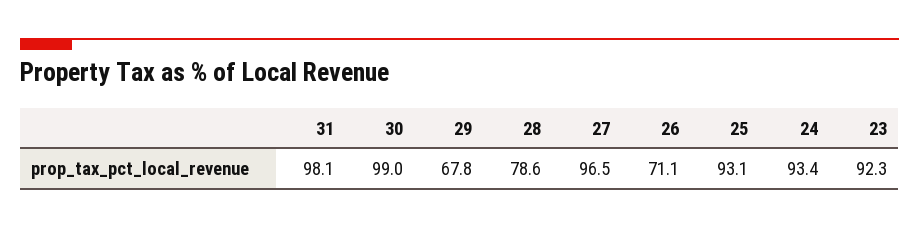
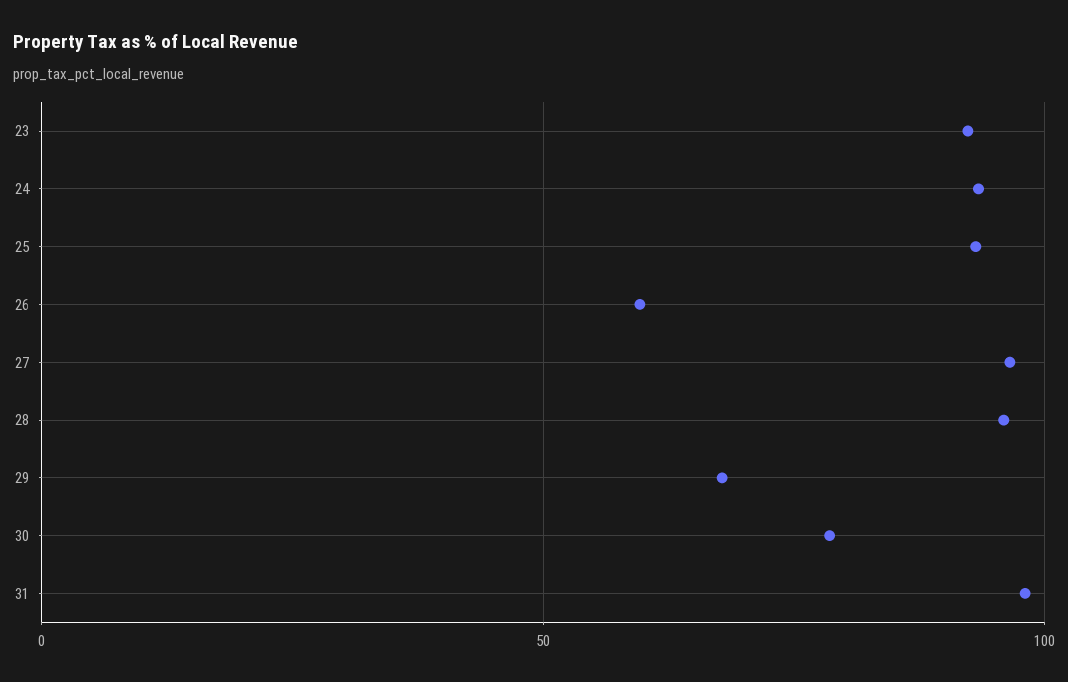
30: 99 -> 80
28: 78.6 -> 95
26: 71.1 -> 60

